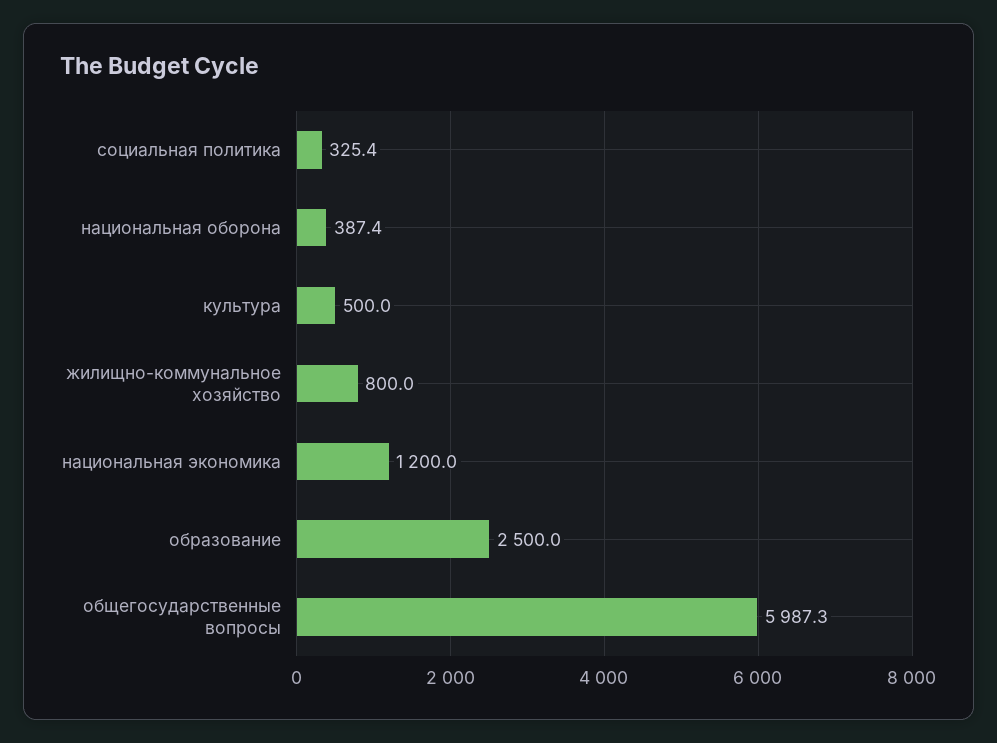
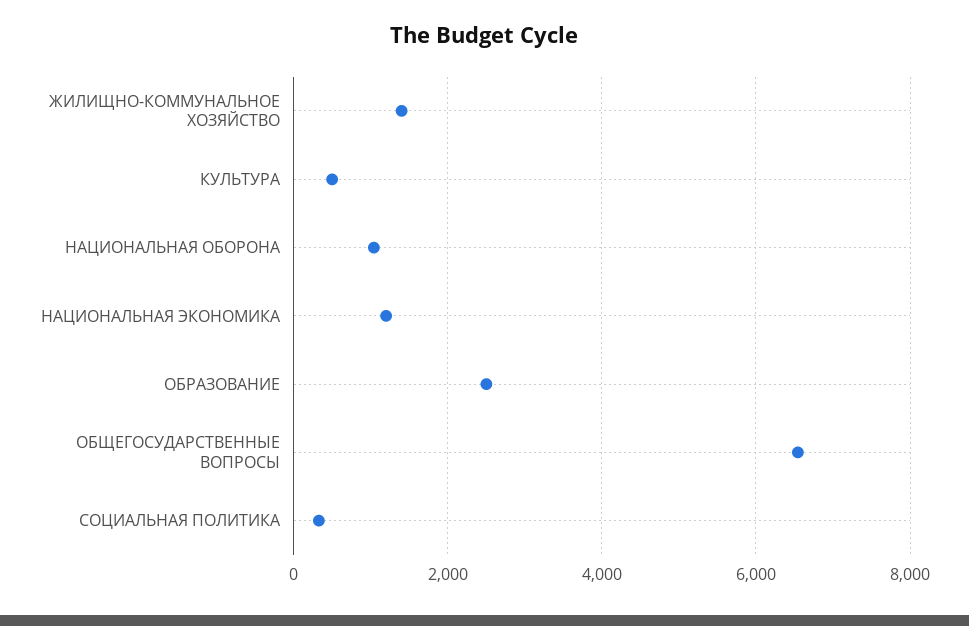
национальная оборона: 387.4 -> 1000
жилищно-коммунальное хозяйство: 800 -> 1400
общегосударственные вопросы: 5987.3 -> 6600

